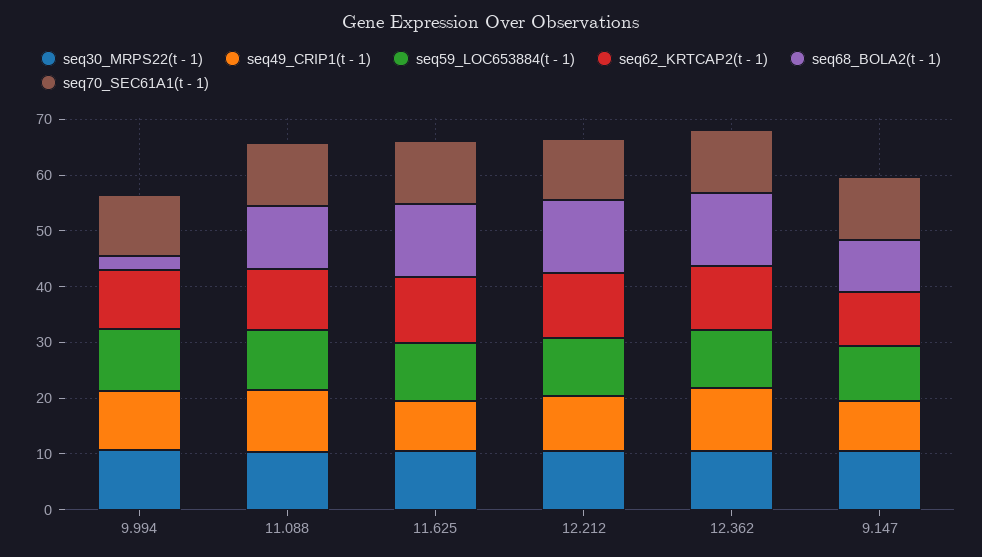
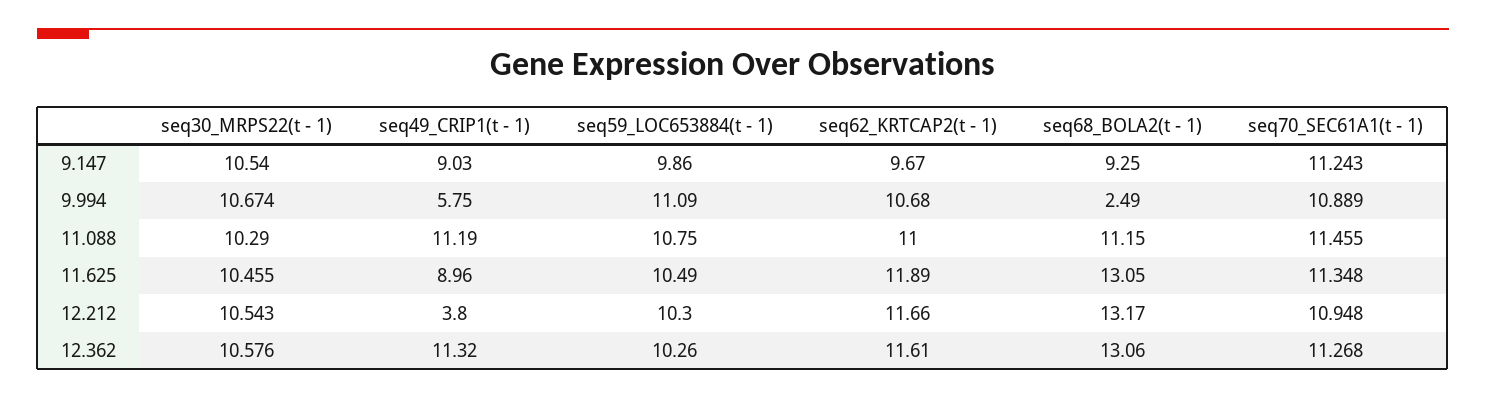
seq49_CRIP1(t - 1), 9.994: 10 -> 5.75
seq49_CRIP1(t - 1), 12.212: 10 -> 3.8

